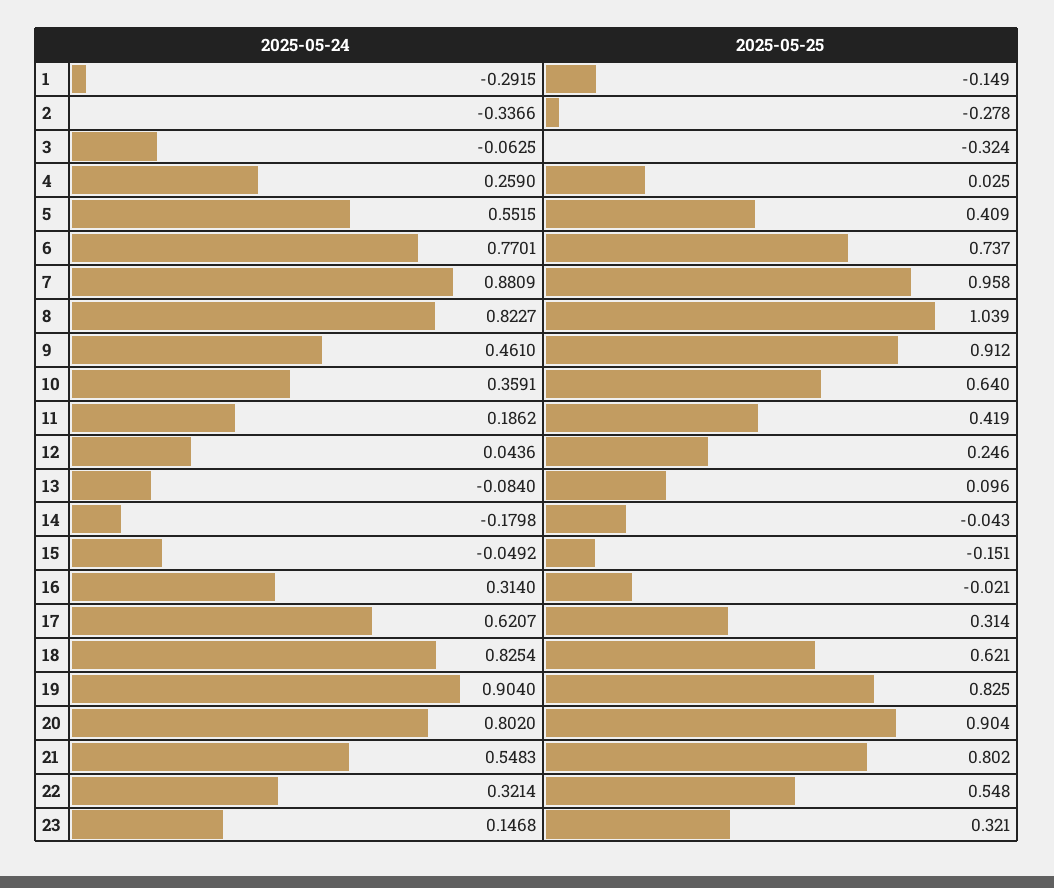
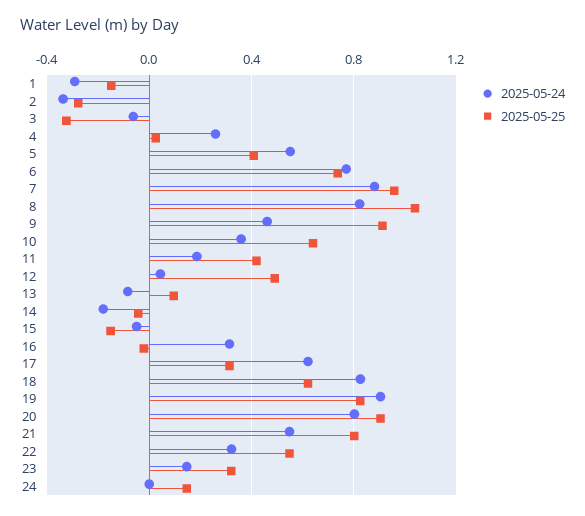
2025-05-25, 12: 0.246 -> 0.5
2025-05-24, 24: none -> 0
2025-05-25, 24: none -> 0.15

